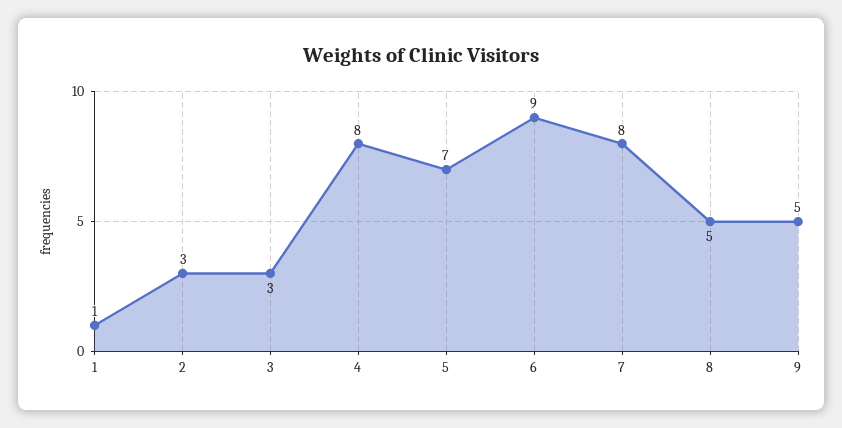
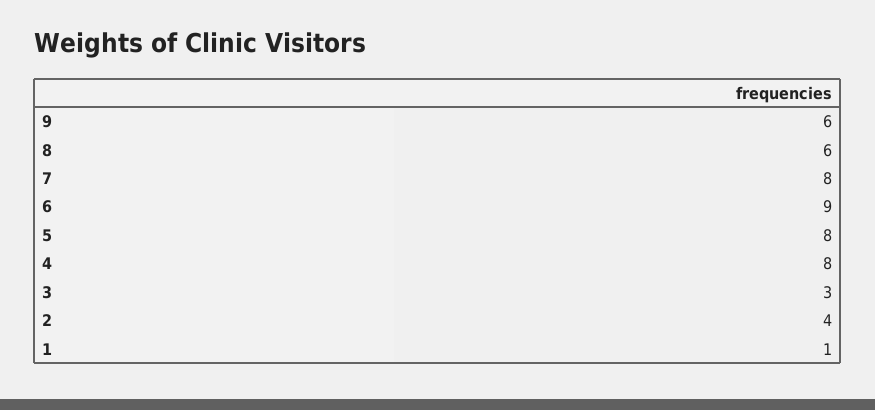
2: 3 -> 4
5: 7 -> 8
8: 5 -> 6
9: 5 -> 6

